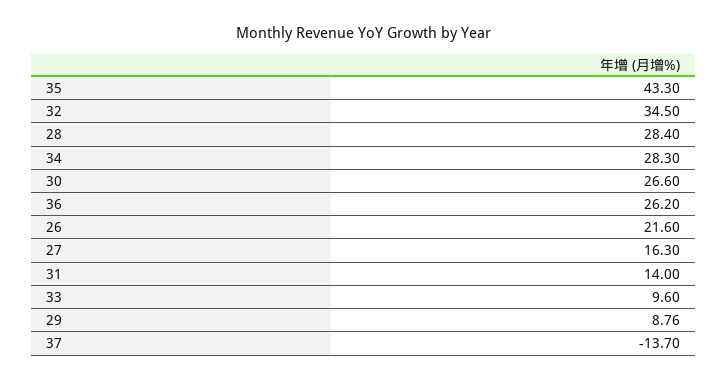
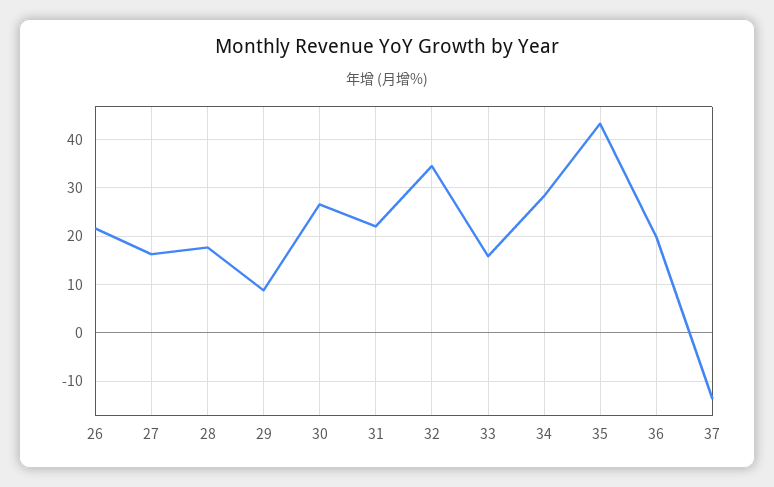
28: 28.4 -> 18
36: 26.2 -> 20
31: 14 -> 22
33: 9.6 -> 16

